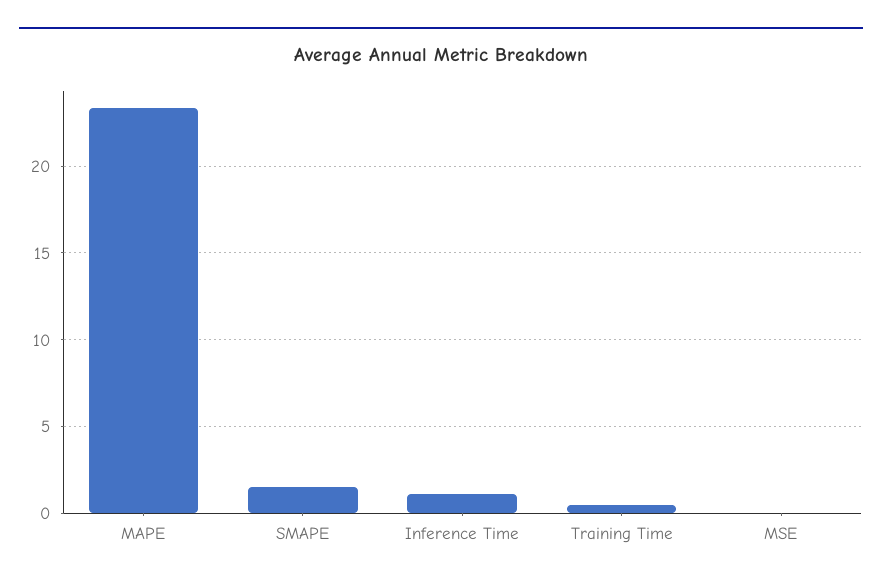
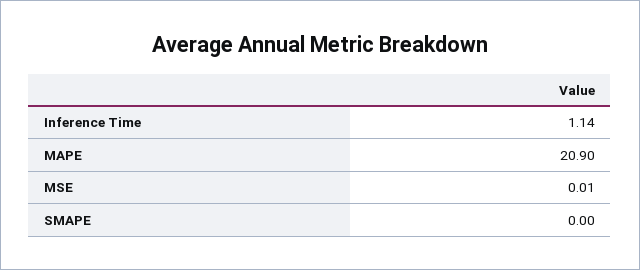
MAPE: 23.5 -> 20.9
SMAPE: 1.5 -> 0
Training Time: 0.5 -> none

